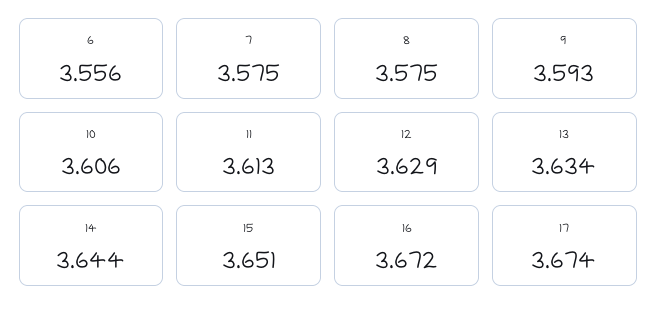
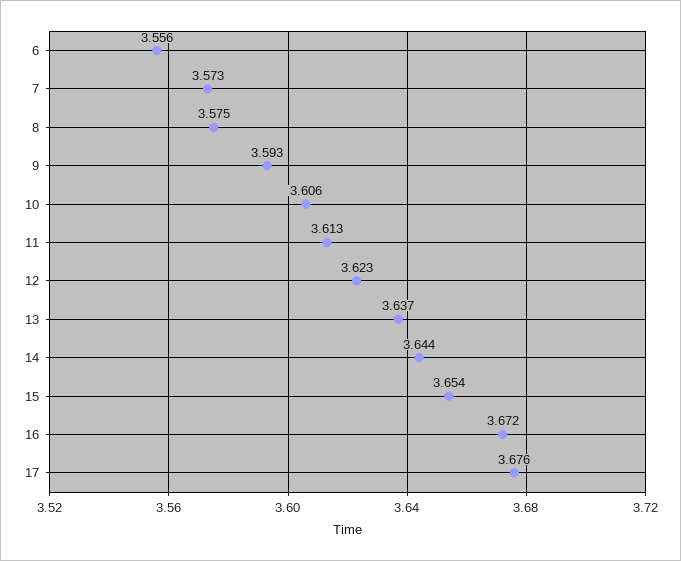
7: 3.575 -> 3.573
12: 3.629 -> 3.623
13: 3.634 -> 3.637
15: 3.651 -> 3.654
17: 3.674 -> 3.676

